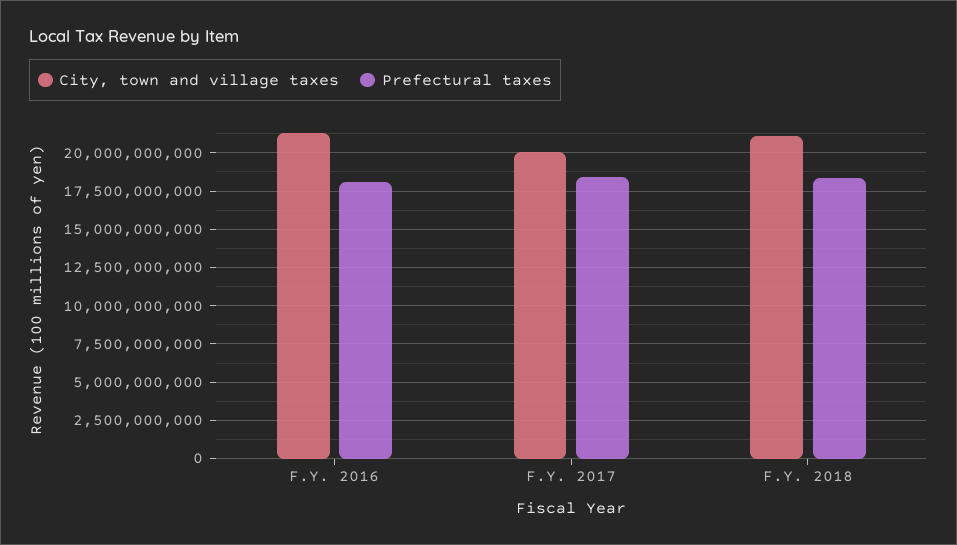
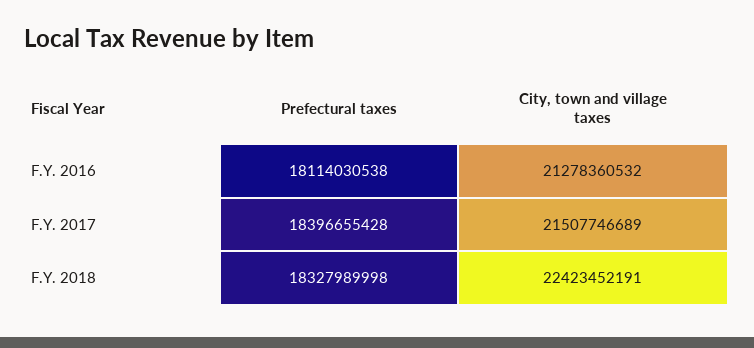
City, town and village taxes, F.Y. 2017: 20000000000 -> 21507746689
City, town and village taxes, F.Y. 2018: 21000000000 -> 22423452191

